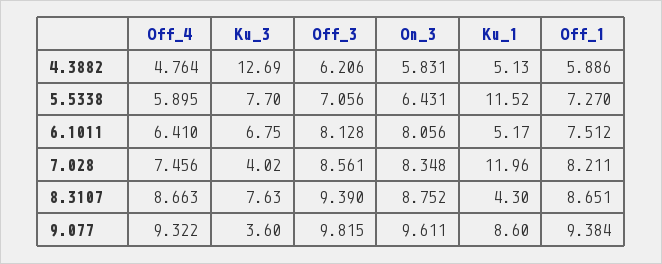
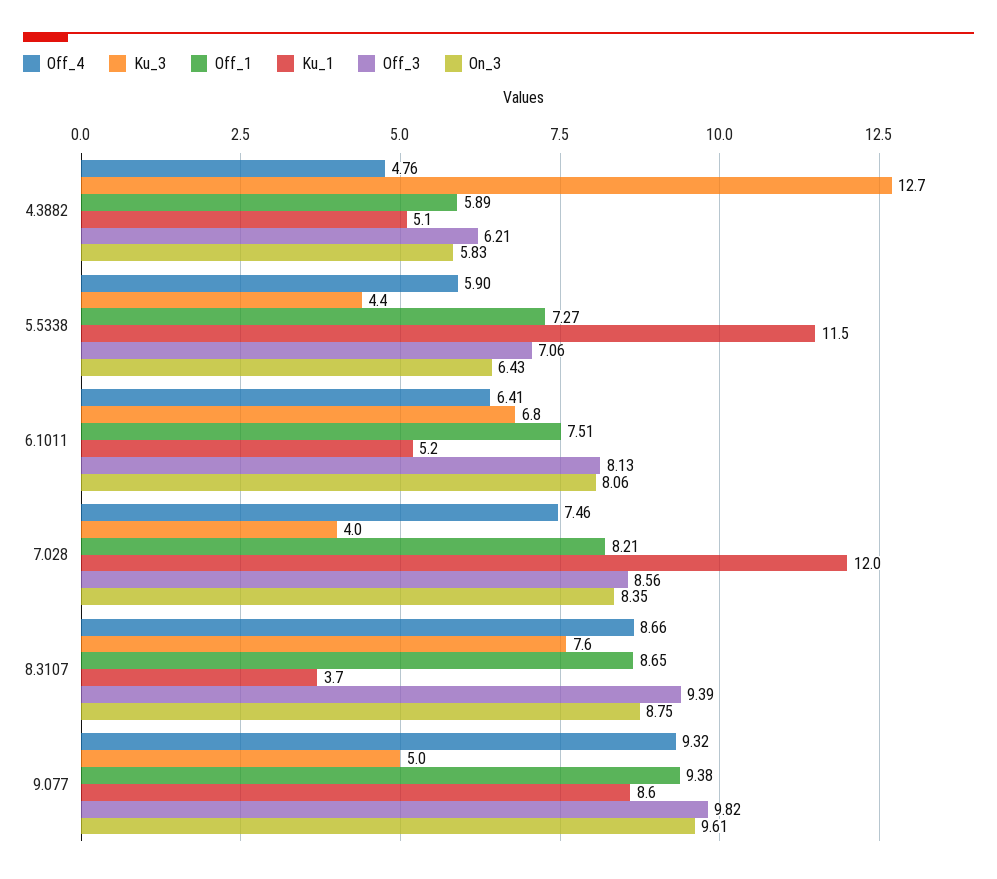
Ku_3, 5.5338: 7.7 -> 4.4
Ku_1, 8.3107: 4.3 -> 3.7
Ku_3, 9.077: 3.6 -> 5

